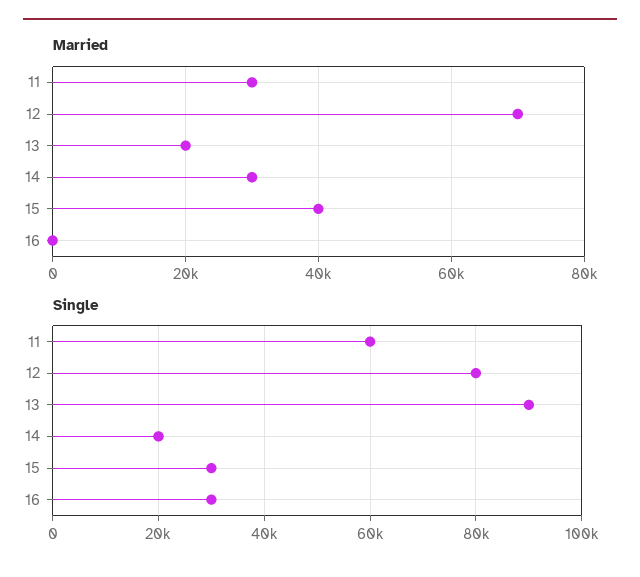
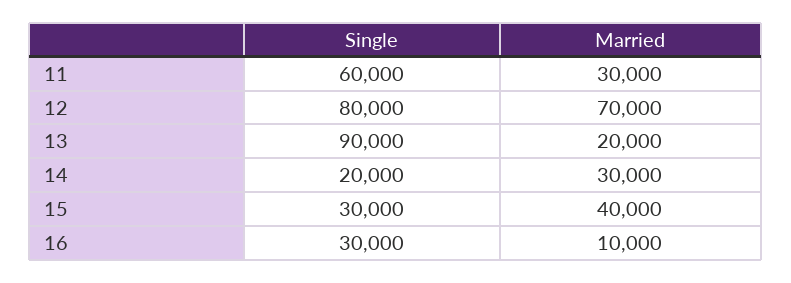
Married, 16: 0 -> 10000

